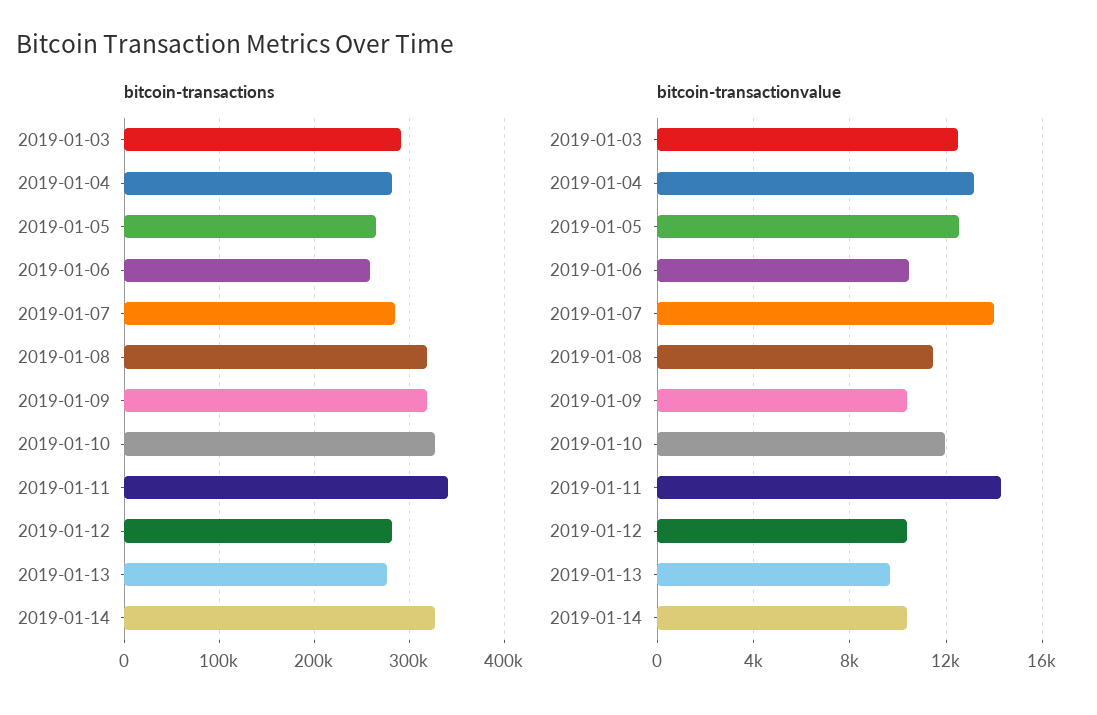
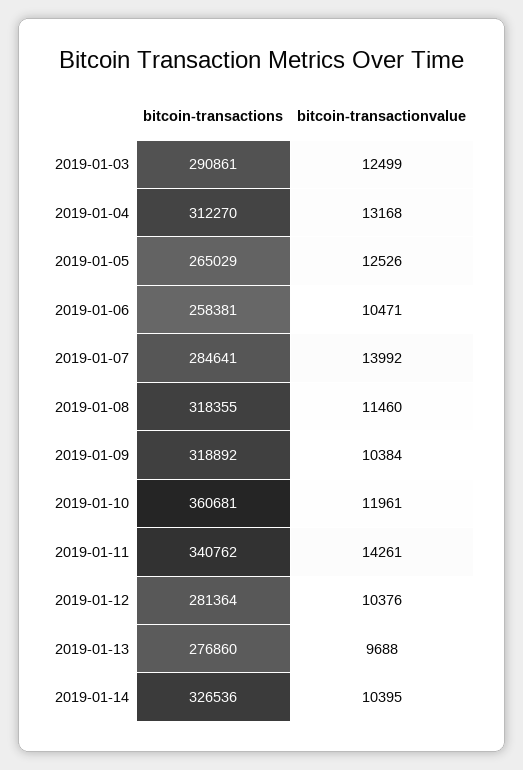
bitcoin-transactions, 2019-01-04: 280000 -> 312270
bitcoin-transactions, 2019-01-10: 330000 -> 360681

